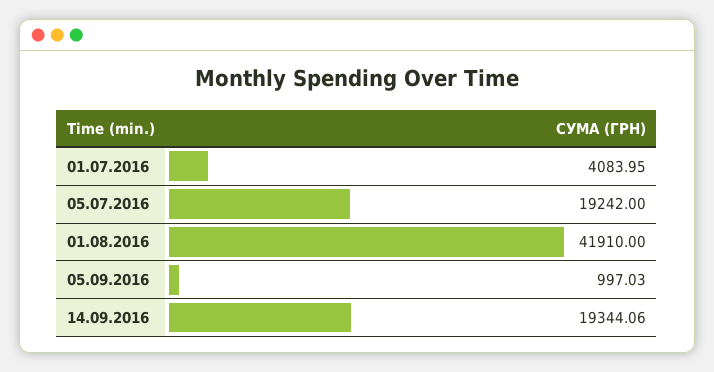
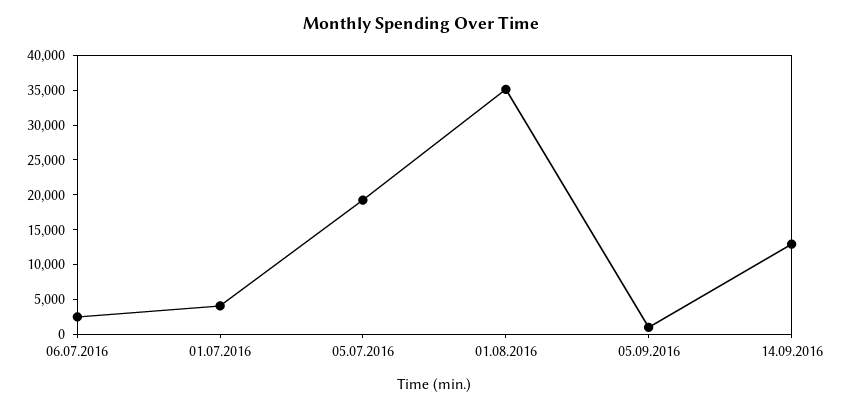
01.08.2016: 41910 -> 35000
14.09.2016: 19344.06 -> 12500
06.07.2016: none -> 2500

